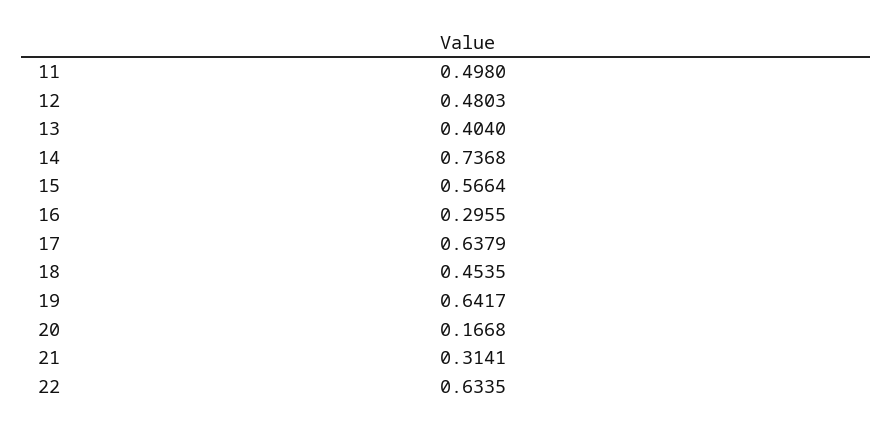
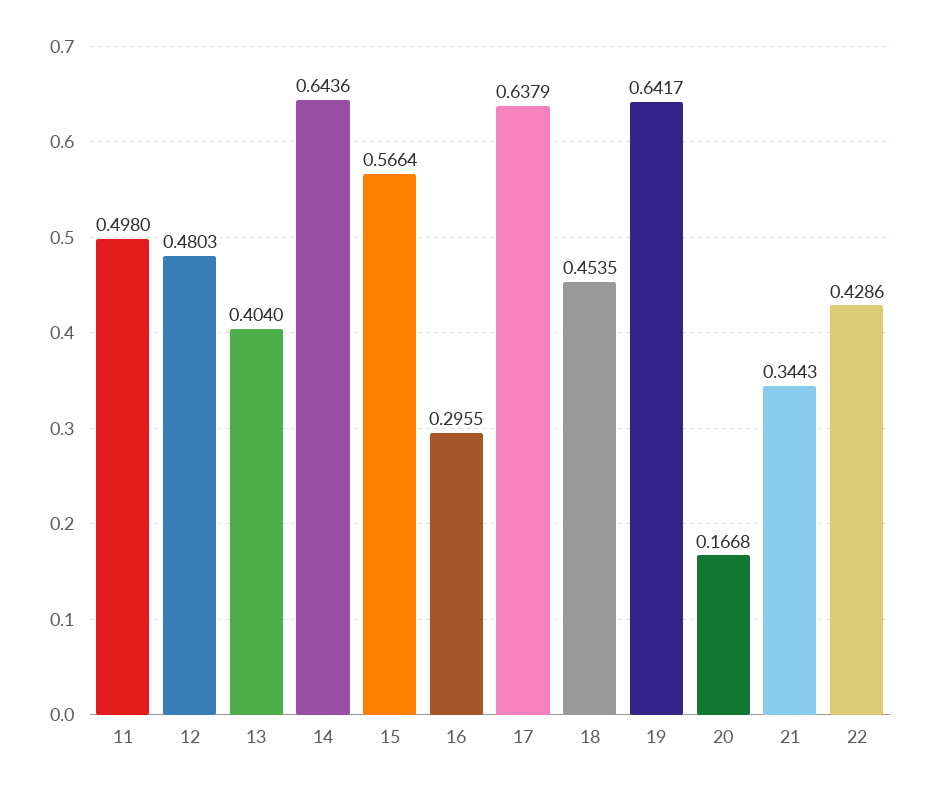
14: 0.7368 -> 0.6436
21: 0.3141 -> 0.3443
22: 0.6335 -> 0.4286

